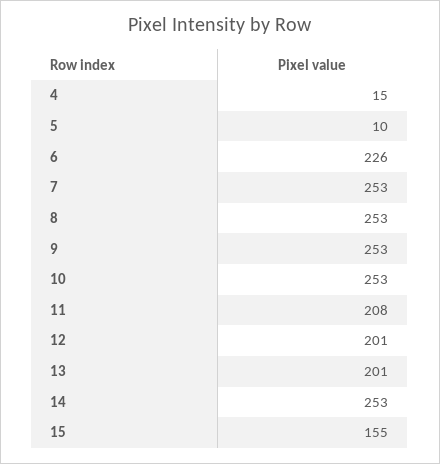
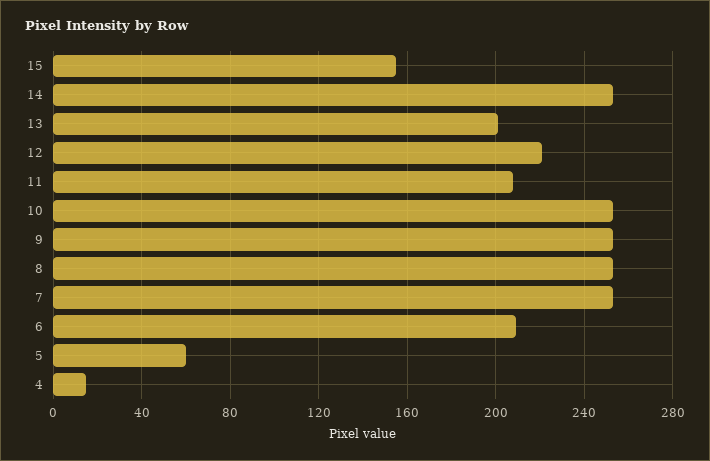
5: 10 -> 60
6: 226 -> 210
12: 201 -> 220

